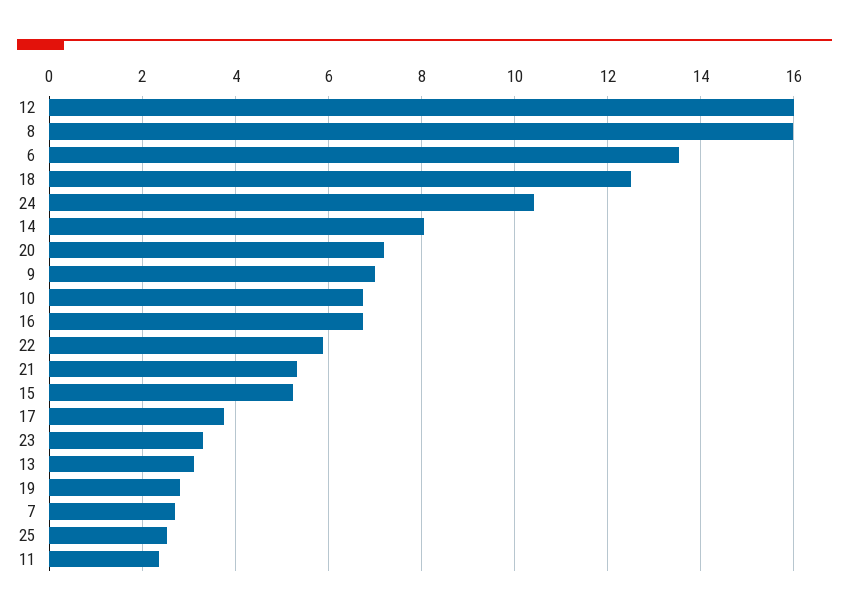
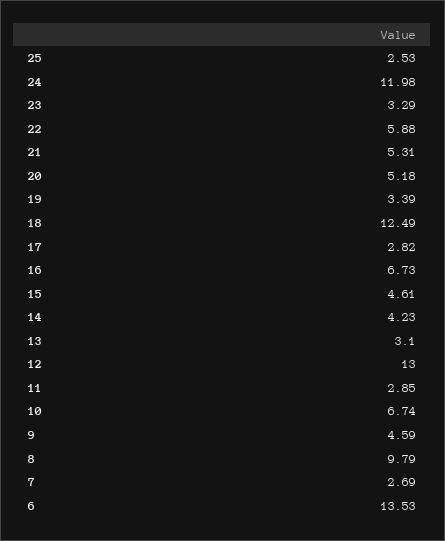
12: 16 -> 13
8: 16 -> 9.79
24: 10.4 -> 11.98
14: 8 -> 4.23
20: 7.2 -> 5.18
9: 7 -> 4.59
15: 5.2 -> 4.61
17: 3.8 -> 2.82
19: 2.8 -> 3.39
11: 2.4 -> 2.85

